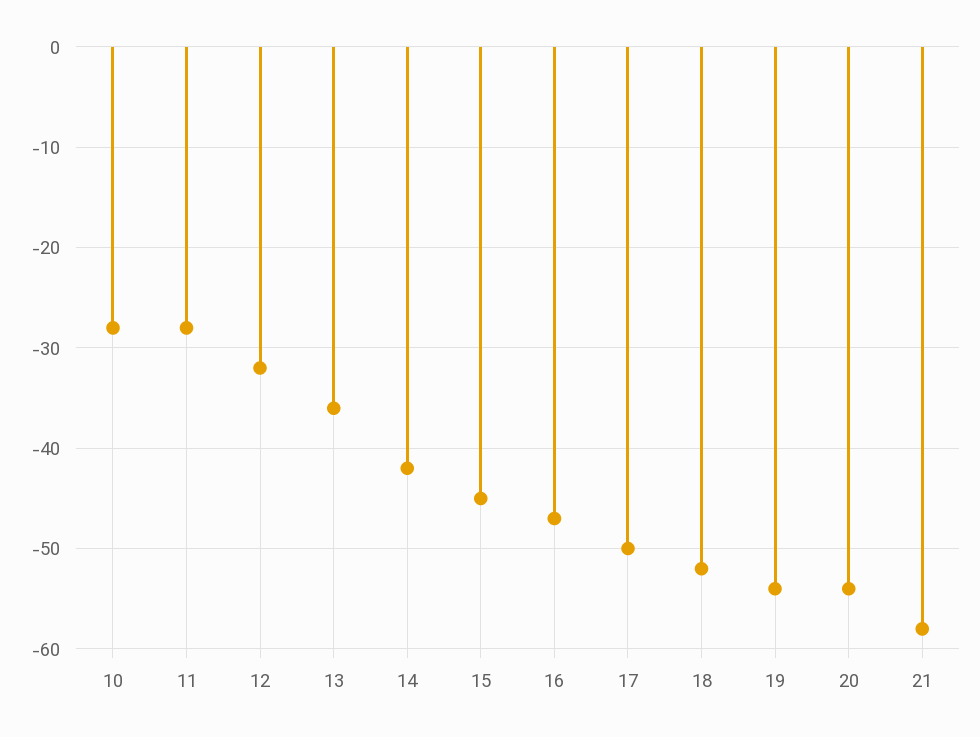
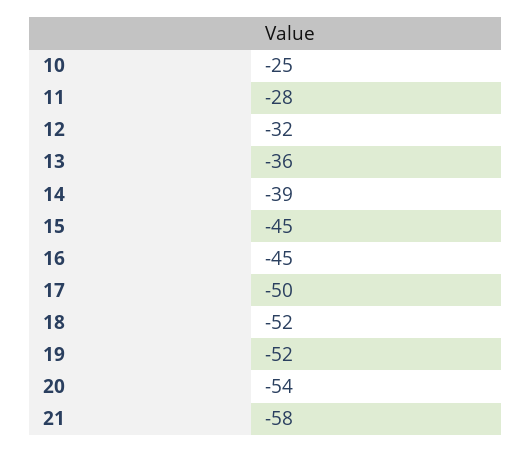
10: -28 -> -25
14: -42 -> -39
16: -47 -> -45
19: -54 -> -52

